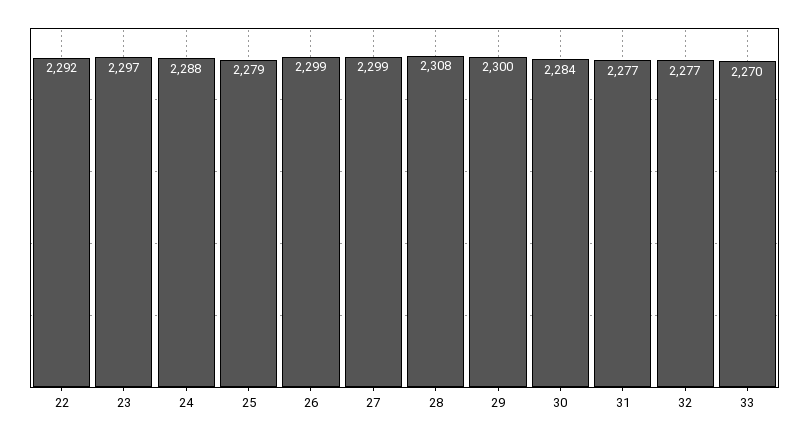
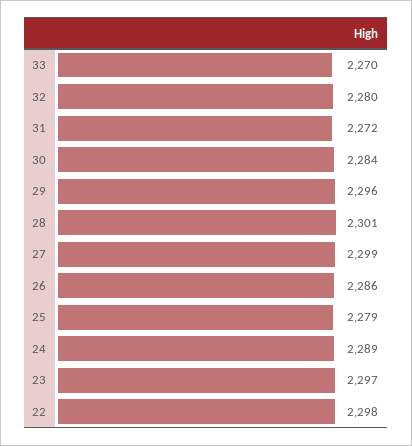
22: 2292 -> 2298
24: 2288 -> 2289
26: 2299 -> 2286
28: 2308 -> 2301
29: 2300 -> 2296
31: 2277 -> 2272
32: 2277 -> 2280

